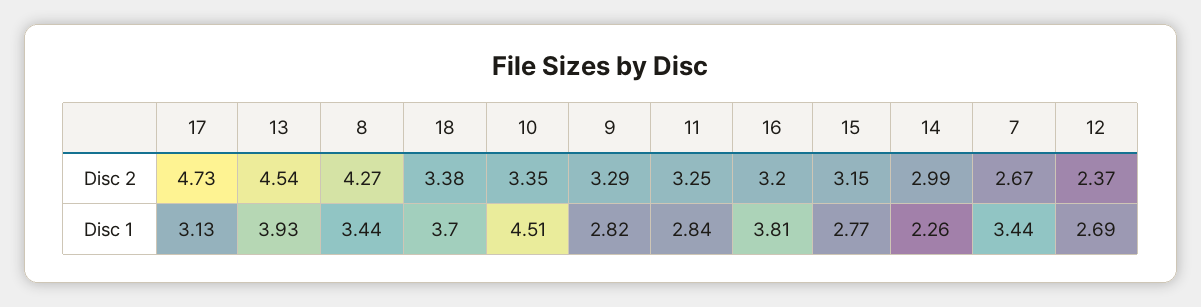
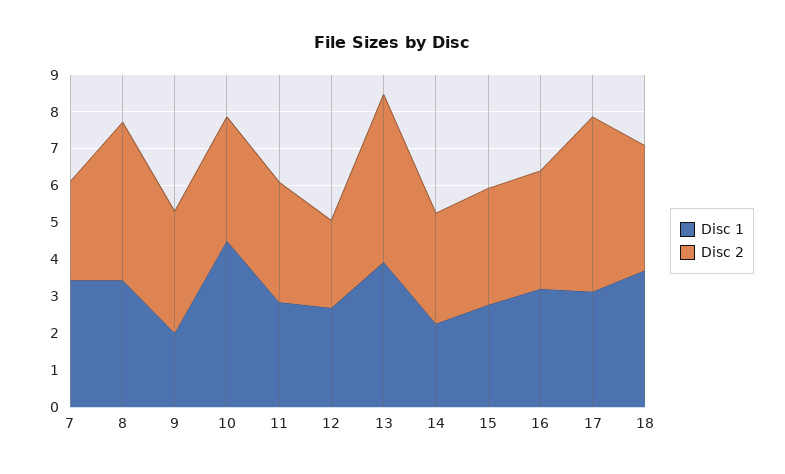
Disc 1, 9: 2.82 -> 2
Disc 1, 16: 3.81 -> 3.25

